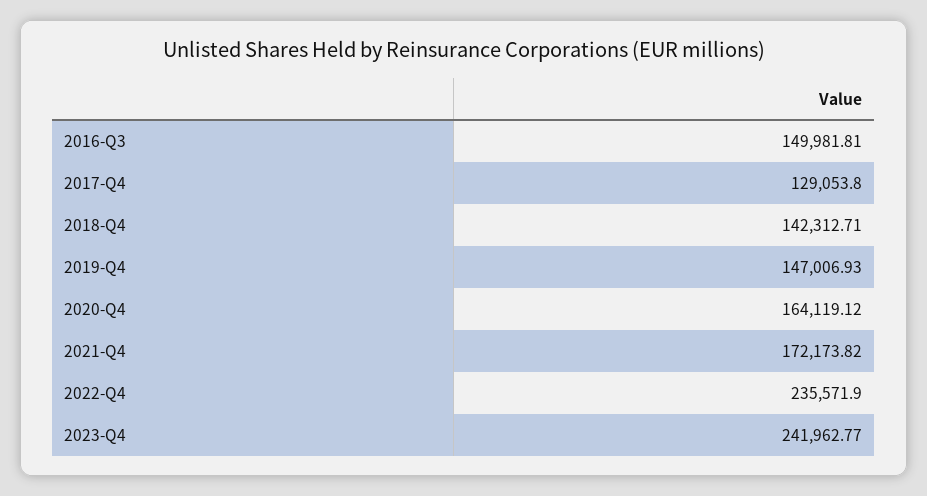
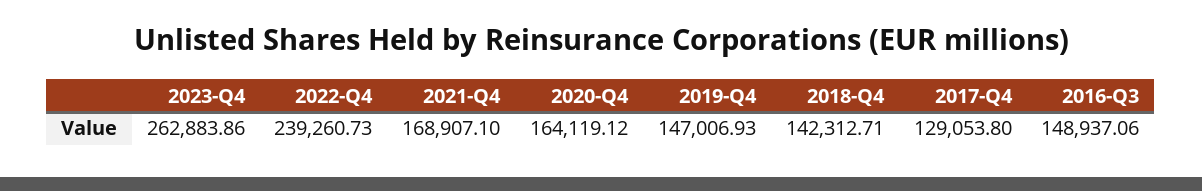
2016-Q3: 149981.81 -> 148937.06
2021-Q4: 172173.82 -> 168907.1
2022-Q4: 235571.9 -> 239260.73
2023-Q4: 241962.77 -> 262883.86

